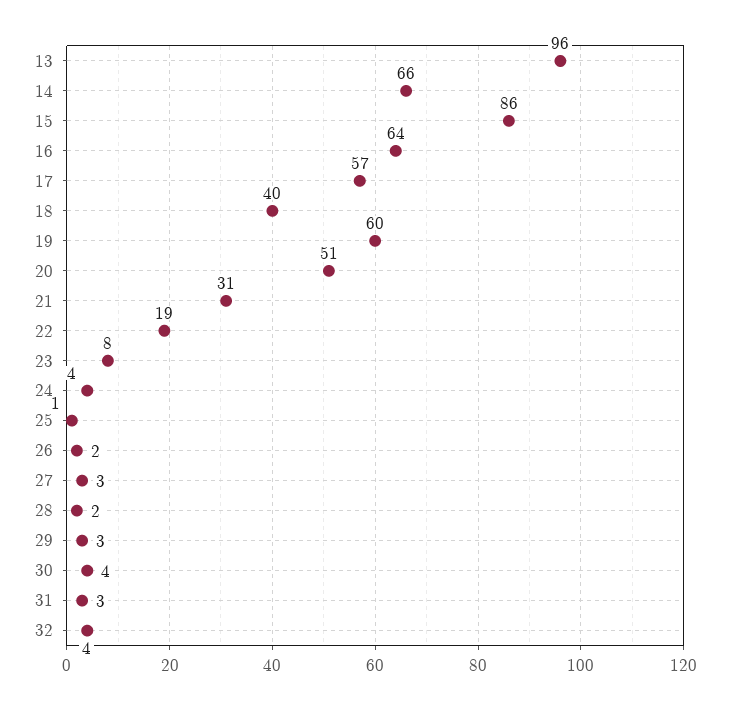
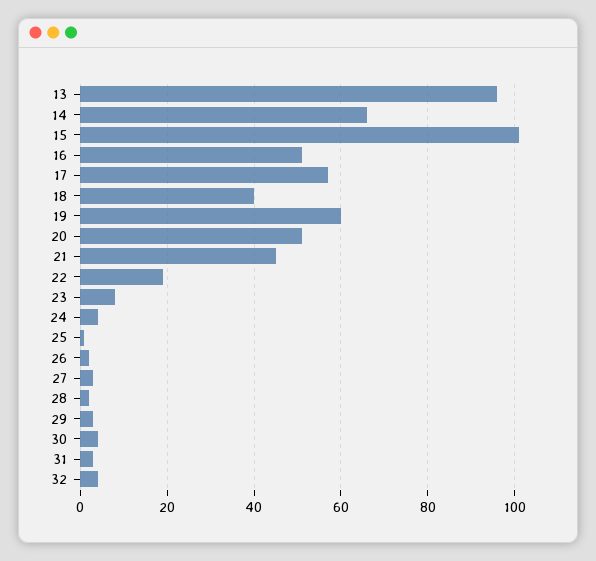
15: 86 -> 100
16: 64 -> 50
21: 31 -> 45

